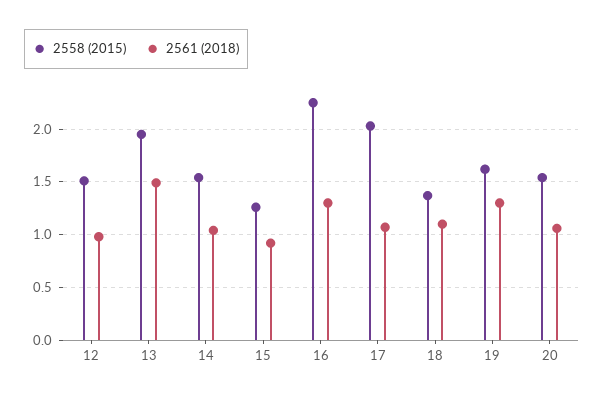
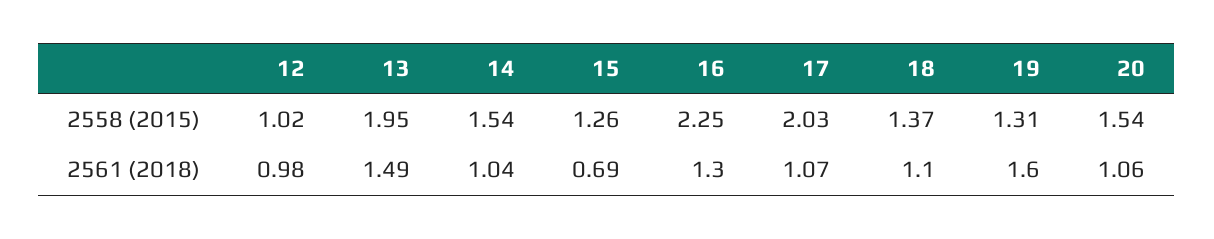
2558 (2015), 12: 1.5 -> 1.02
2561 (2018), 15: 0.9 -> 0.69
2558 (2015), 19: 1.6 -> 1.31
2561 (2018), 19: 1.3 -> 1.6

